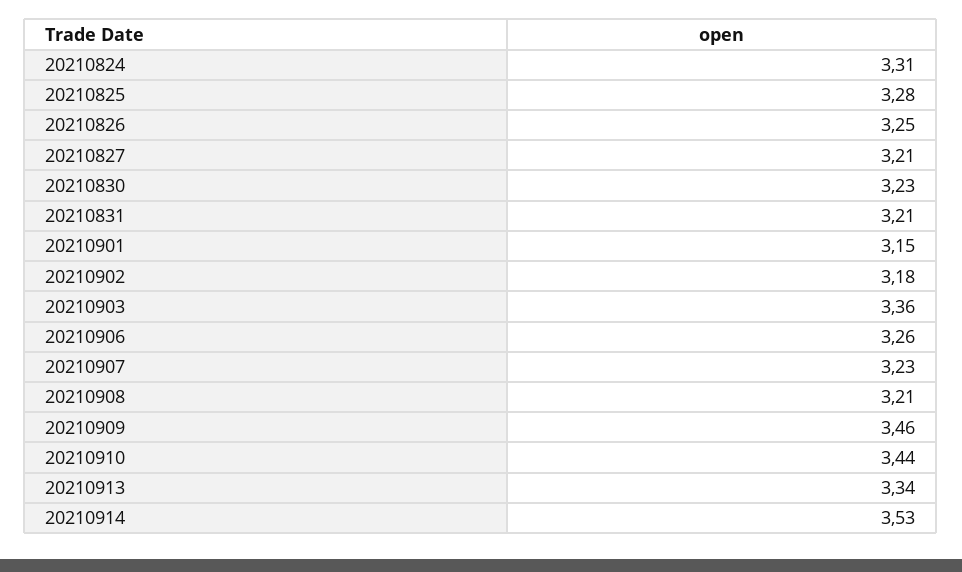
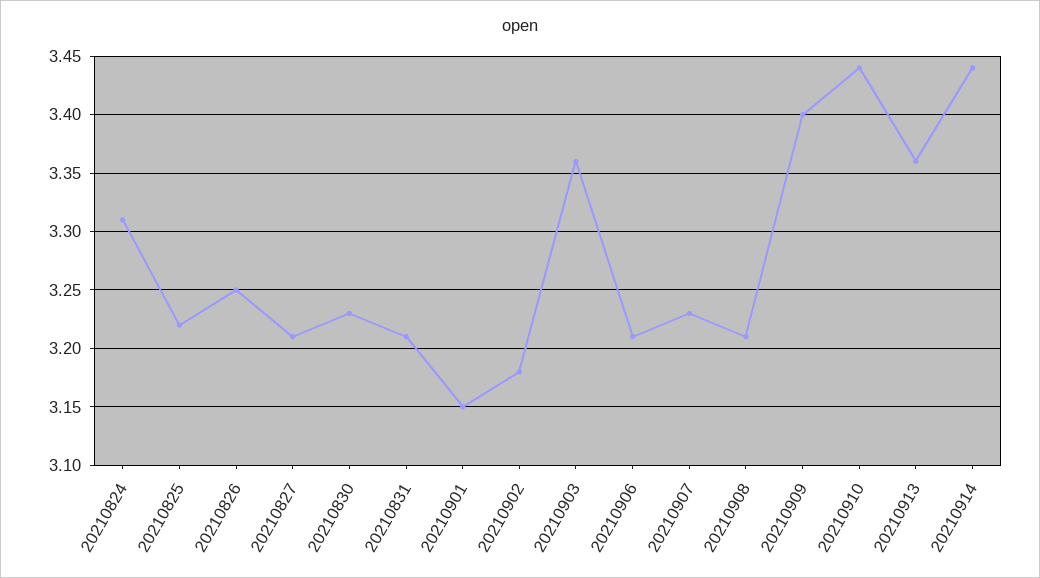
20210825: 3.28 -> 3.22
20210906: 3.26 -> 3.21
20210909: 3.46 -> 3.4
20210913: 3.34 -> 3.36
20210914: 3.53 -> 3.44

